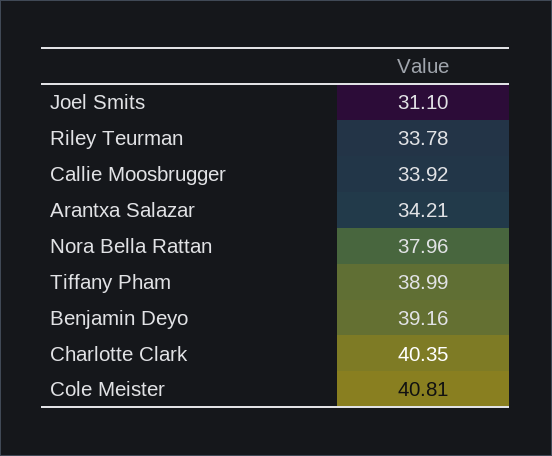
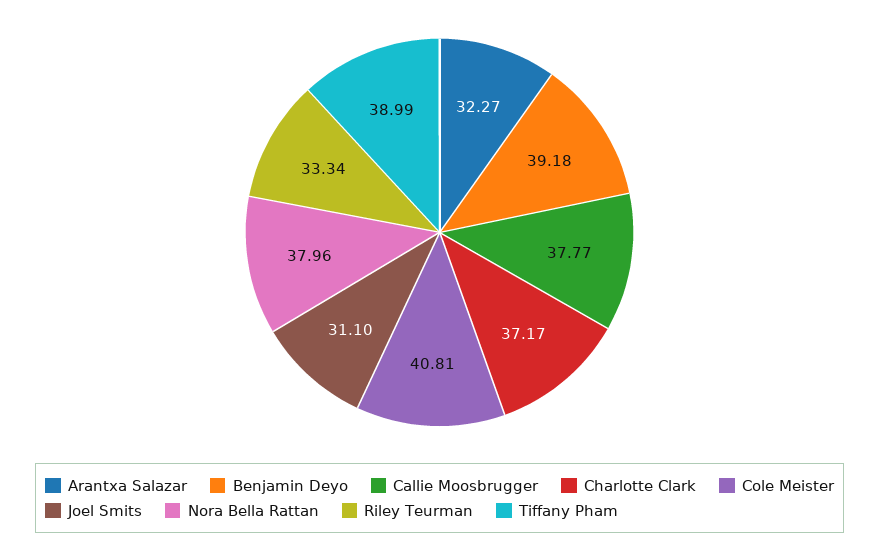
Riley Teurman: 33.78 -> 33.34
Callie Moosbrugger: 33.92 -> 37.77
Arantxa Salazar: 34.21 -> 32.27
Benjamin Deyo: 39.16 -> 39.18
Charlotte Clark: 40.35 -> 37.17

